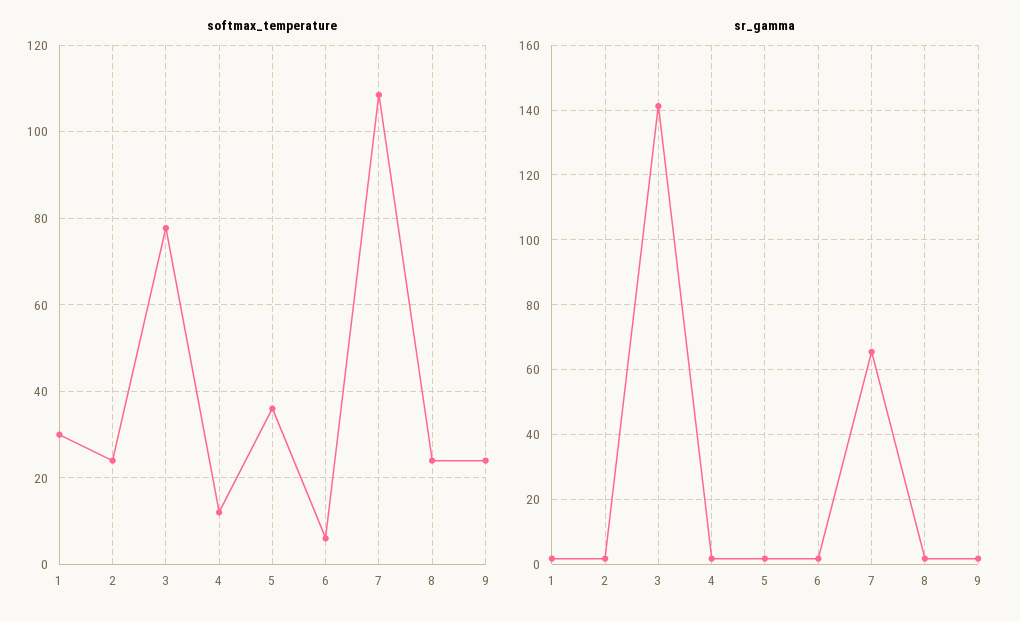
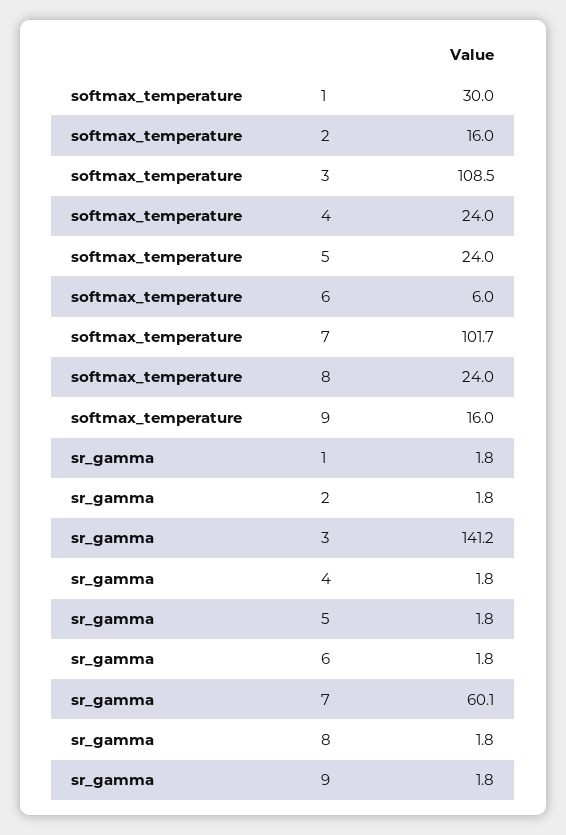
softmax_temperature, 2: 24 -> 16
softmax_temperature, 3: 78 -> 108.5
softmax_temperature, 4: 12 -> 24
softmax_temperature, 5: 36 -> 24
softmax_temperature, 7: 108 -> 101.7
softmax_temperature, 9: 24 -> 16
sr_gamma, 7: 66 -> 60.1

